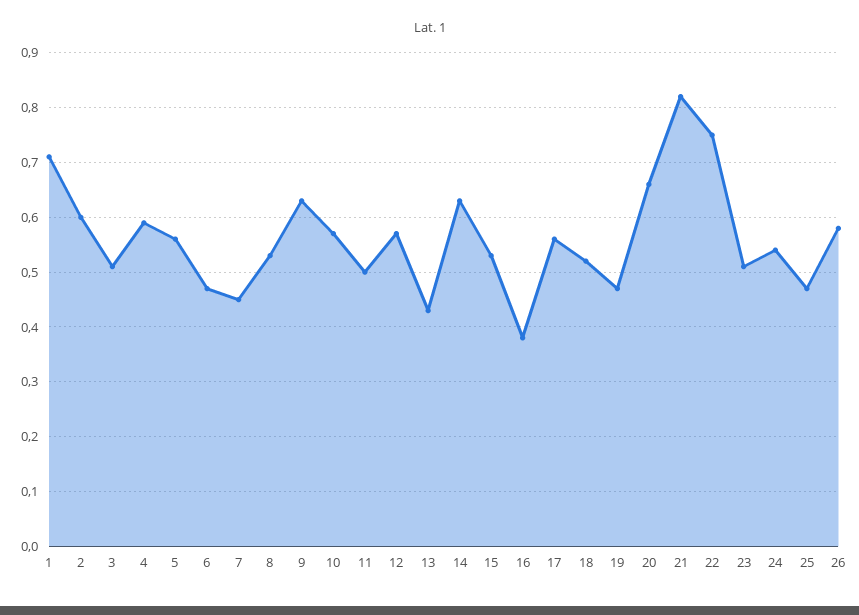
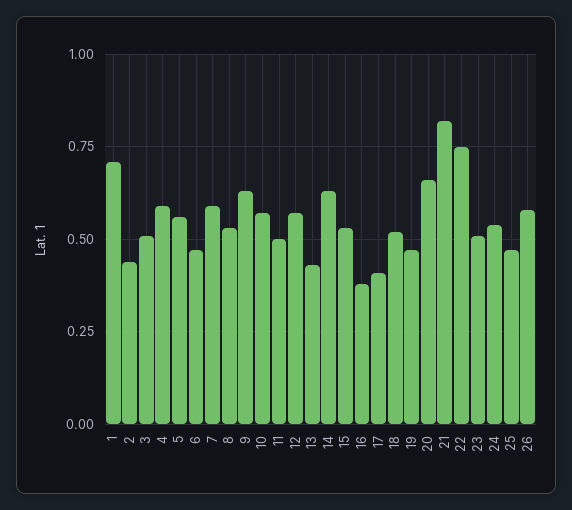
2: 0.6 -> 0.45
7: 0.45 -> 0.6
17: 0.55 -> 0.4

